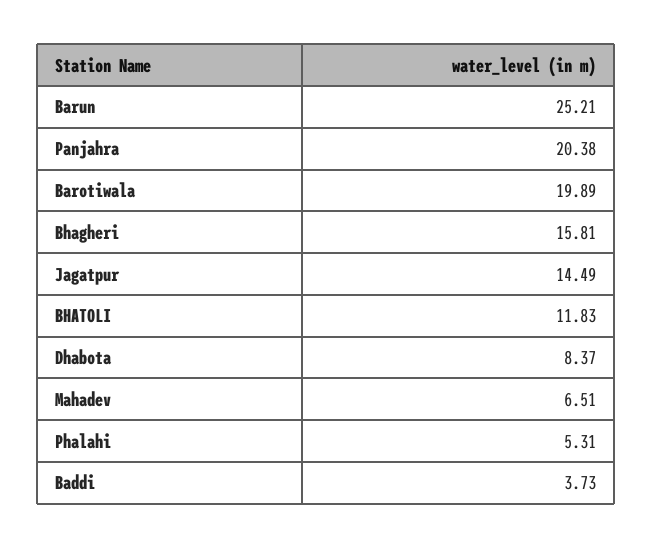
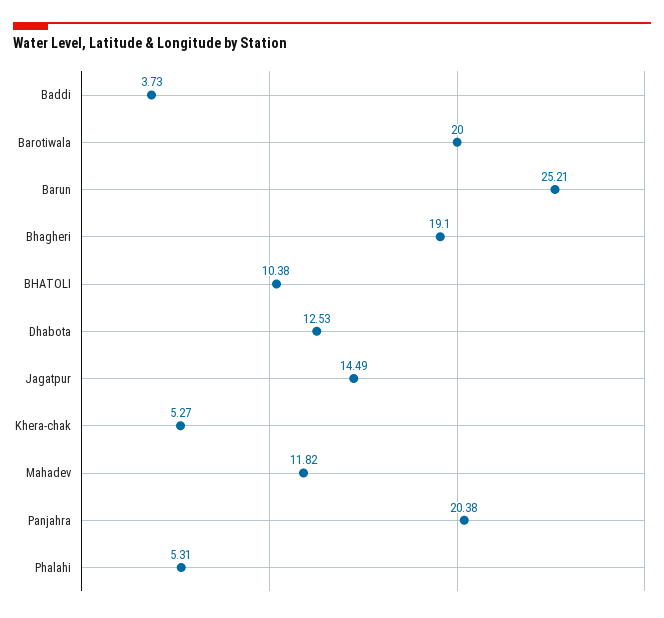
Barotiwala: 19.89 -> 20
Bhagheri: 15.81 -> 19.1
BHATOLI: 11.83 -> 10.38
Dhabota: 8.37 -> 12.53
Mahadev: 6.51 -> 11.82
Khera-chak: none -> 5.27

